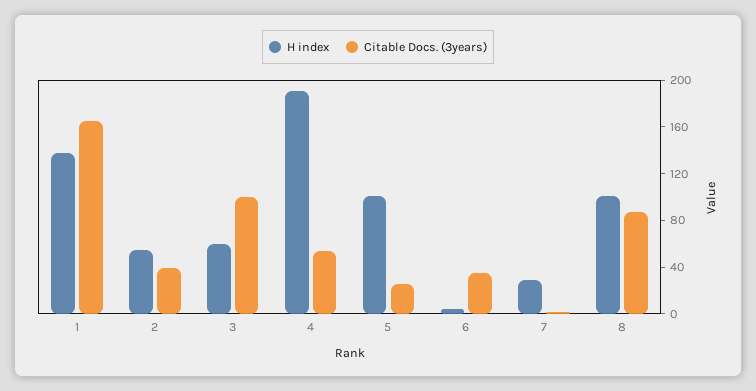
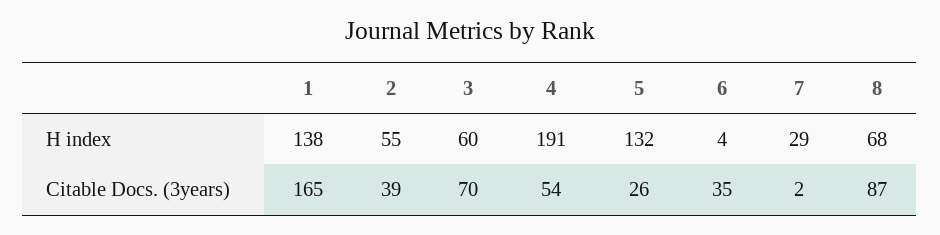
Citable Docs. (3years), 3: 100 -> 70
H index, 5: 100 -> 132
H index, 8: 100 -> 68

